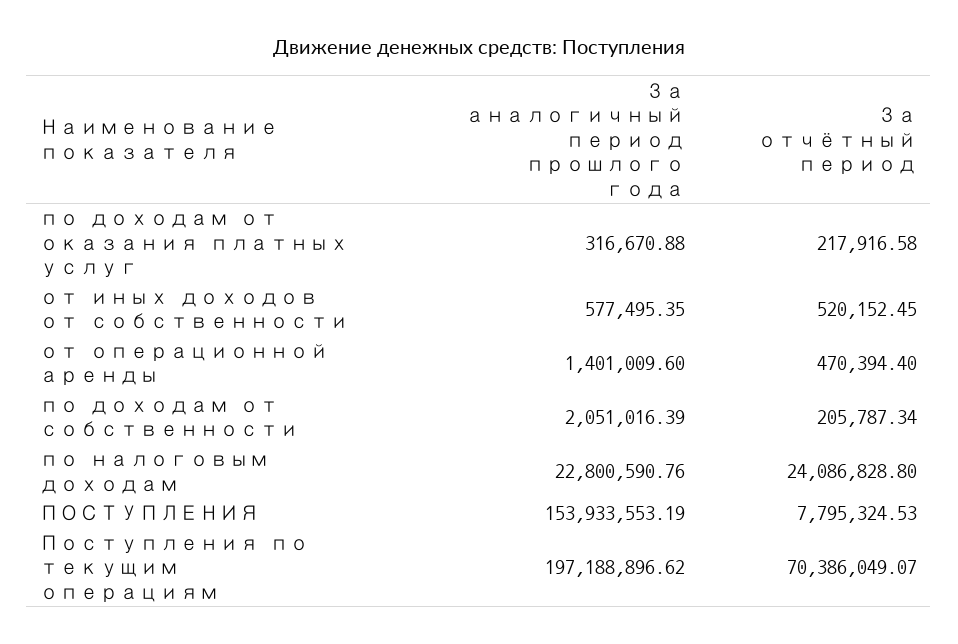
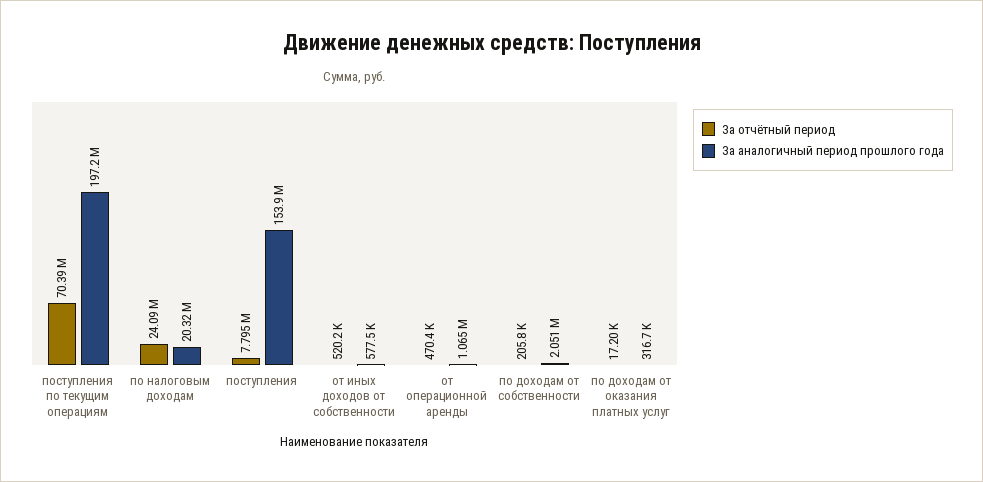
За отчётный период, по доходам от оказания платных услуг: 217916.58 -> 17200
За аналогичный период прошлого года, от операционной аренды: 1401009.6 -> 1065000
За аналогичный период прошлого года, по налоговым доходам: 22800590.76 -> 20320000

